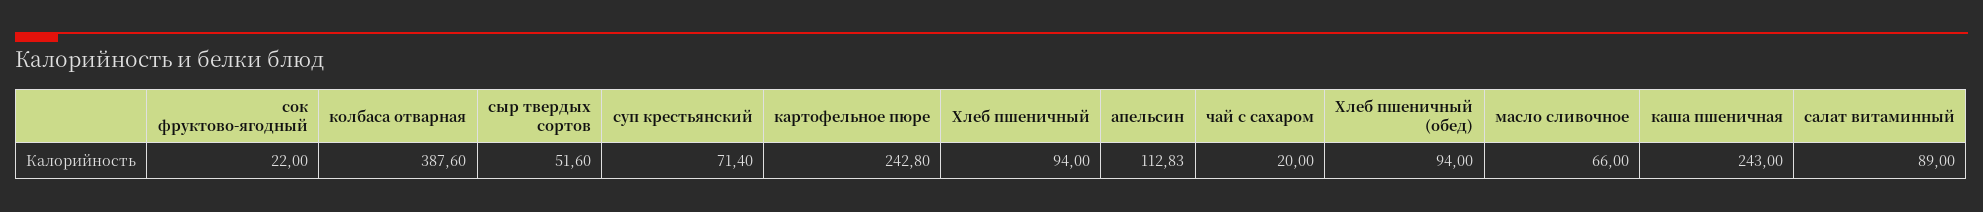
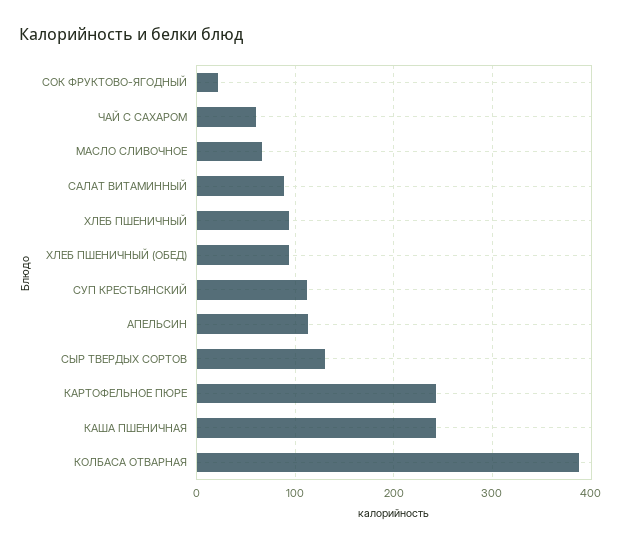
сыр твердых сортов: 51.6 -> 130
суп крестьянский: 71.4 -> 110
чай с сахаром: 20 -> 60

